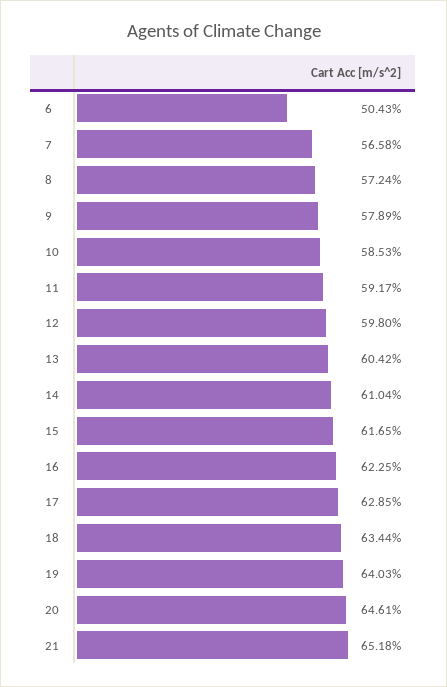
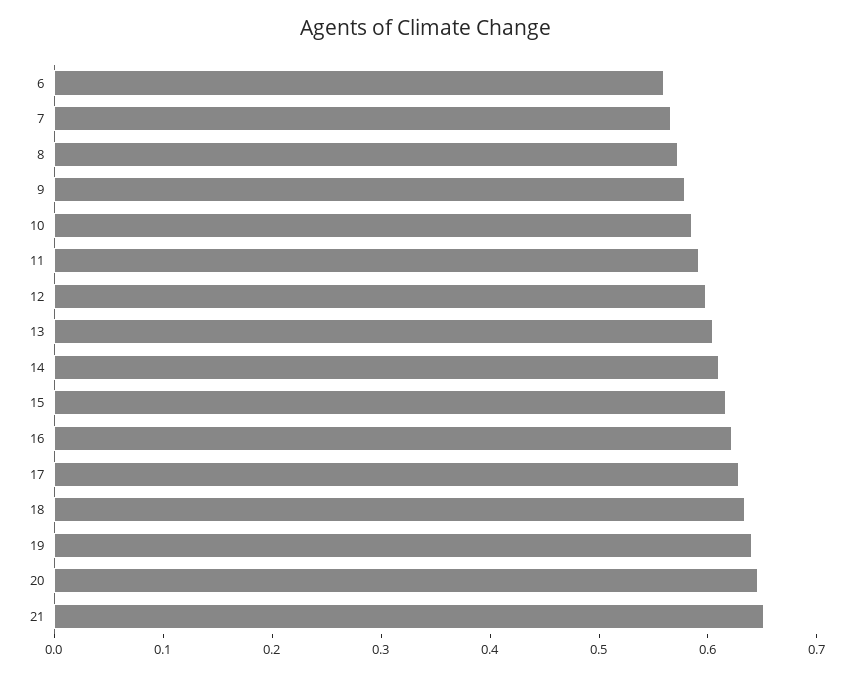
6: 0.5043 -> 0.56

